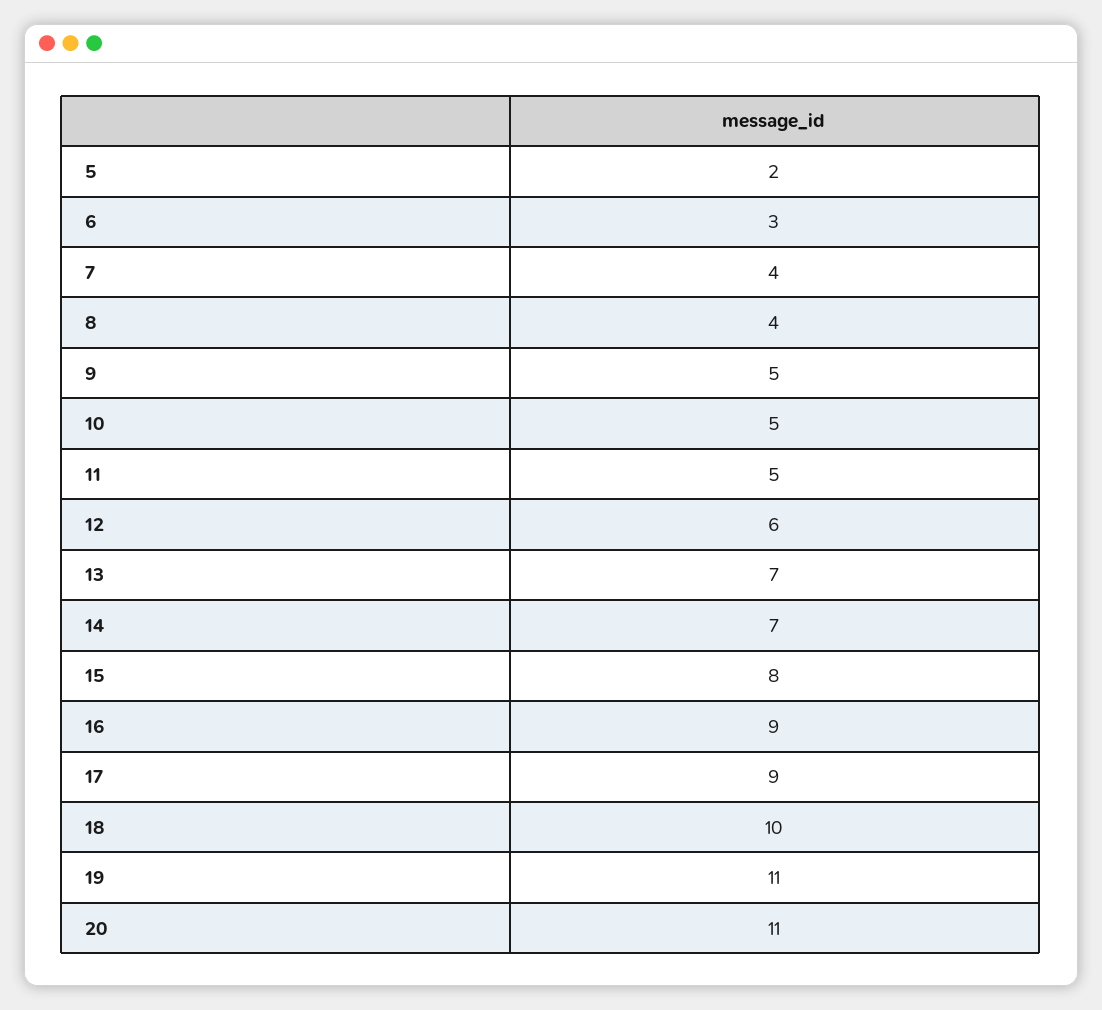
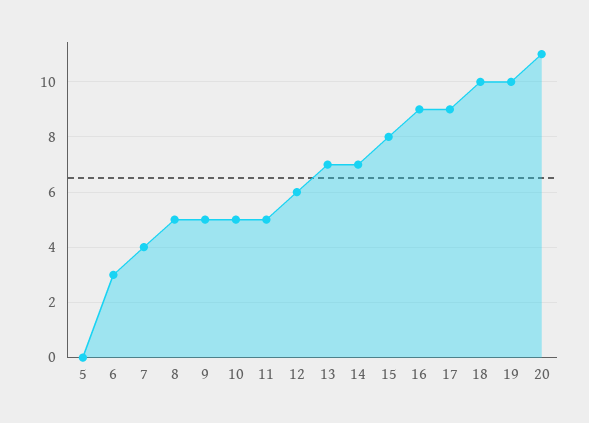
5: 2 -> 0
8: 4 -> 5
19: 11 -> 10

